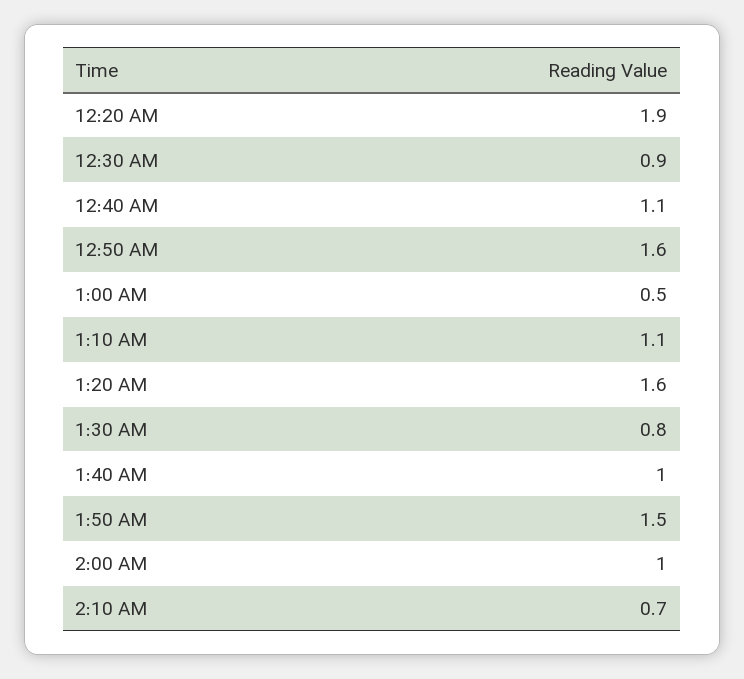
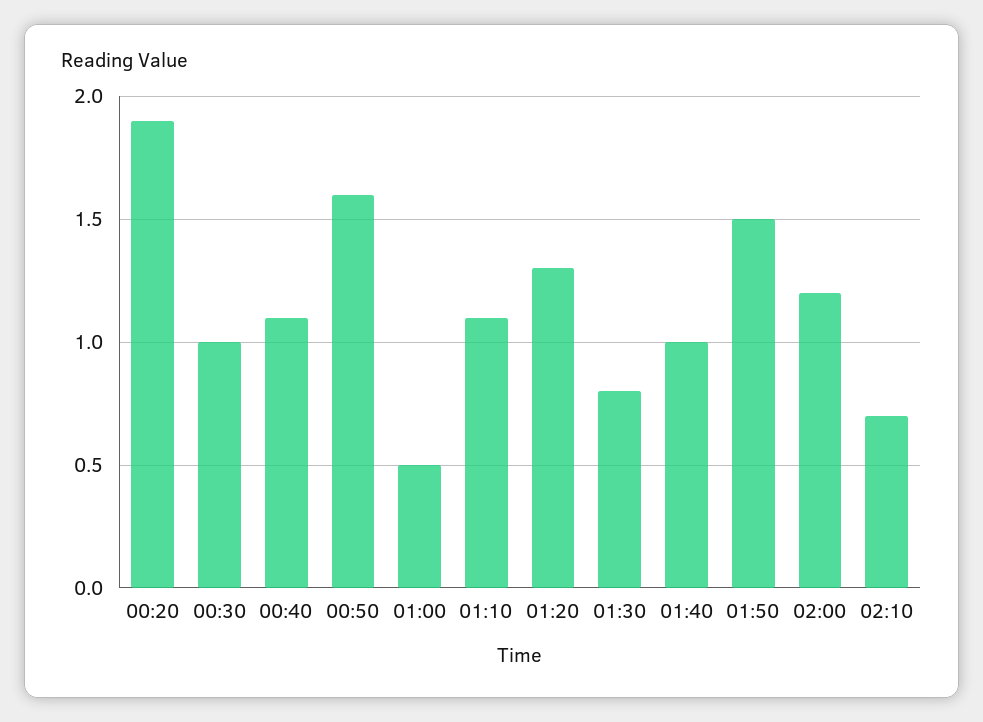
12:30 AM: 0.9 -> 1
1:20 AM: 1.6 -> 1.3
2:00 AM: 1 -> 1.2

